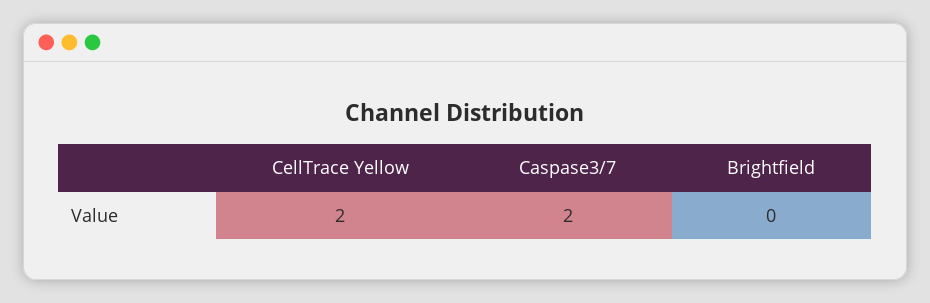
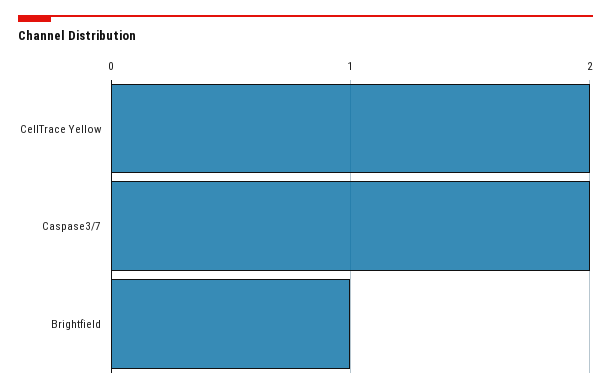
Brightfield: 0 -> 1

